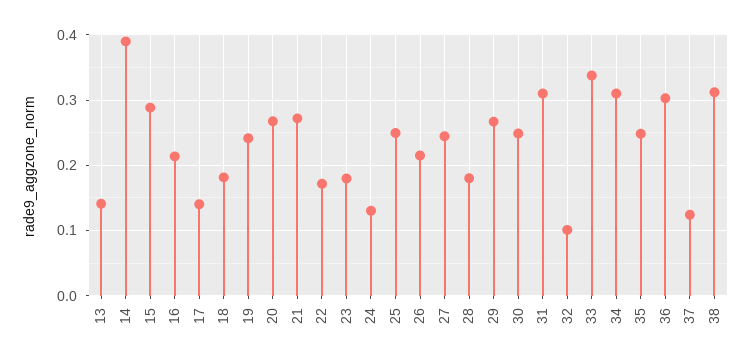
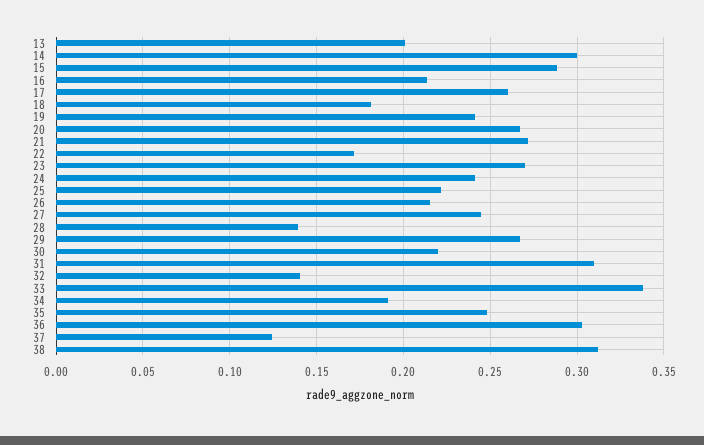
13: 0.14 -> 0.2
14: 0.39 -> 0.3
17: 0.14 -> 0.26
23: 0.18 -> 0.27
24: 0.13 -> 0.24
25: 0.25 -> 0.22
28: 0.18 -> 0.14
30: 0.25 -> 0.22
32: 0.1 -> 0.14
34: 0.31 -> 0.19

